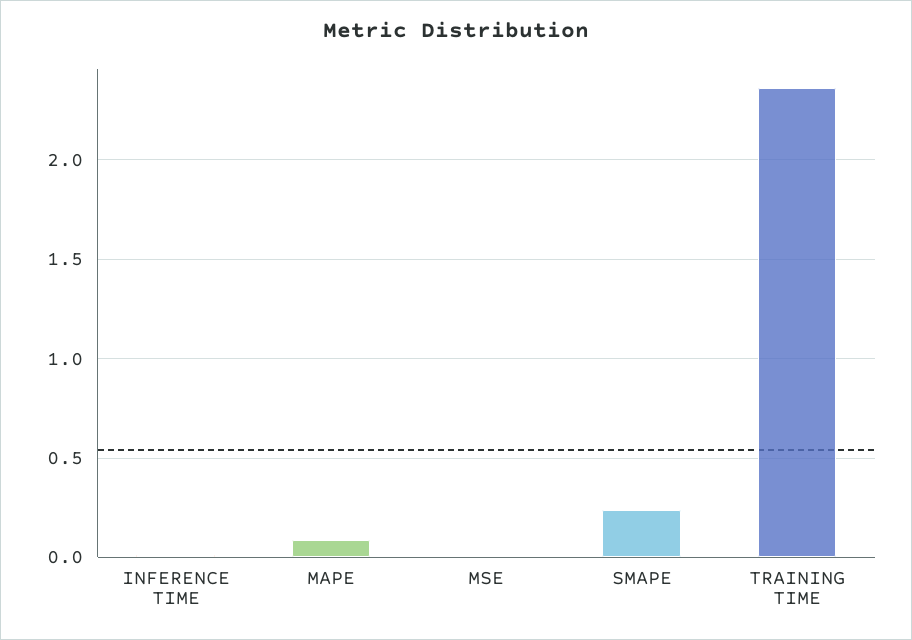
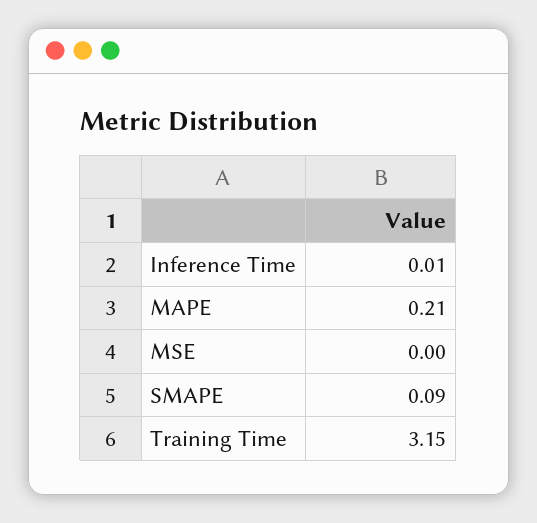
MAPE: 0.1 -> 0.21
SMAPE: 0.25 -> 0.09
TRAINING TIME: 2.35 -> 3.15

